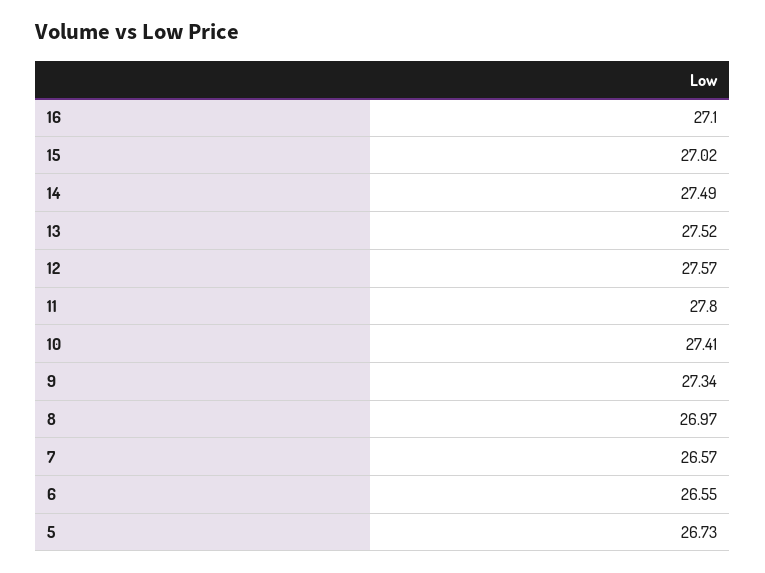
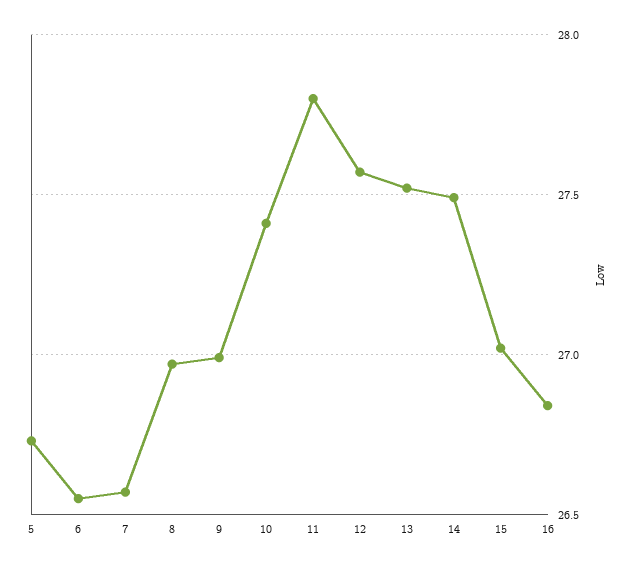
16: 27.1 -> 26.85
9: 27.34 -> 27

